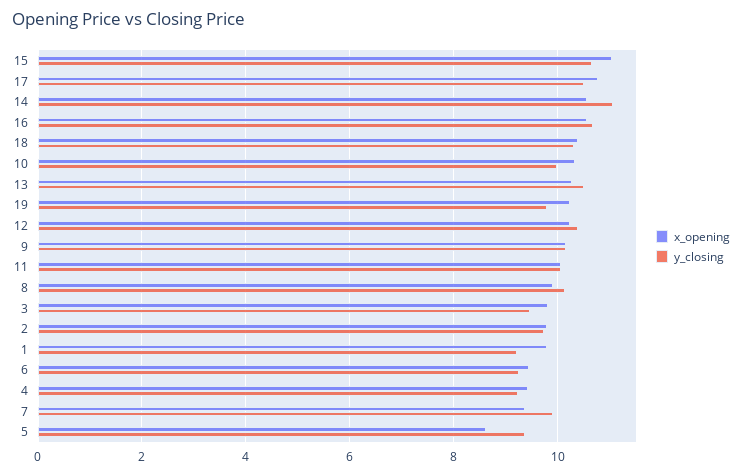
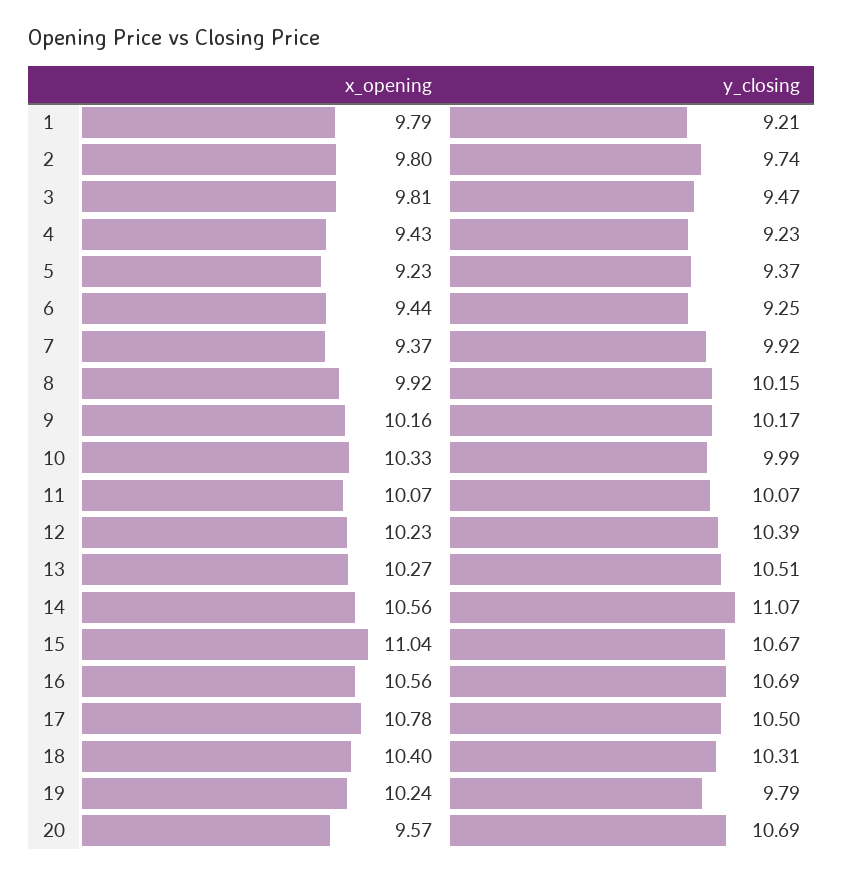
x_opening, 5: 8.6 -> 9.23
x_opening, 20: none -> 9.57
y_closing, 20: none -> 10.69

